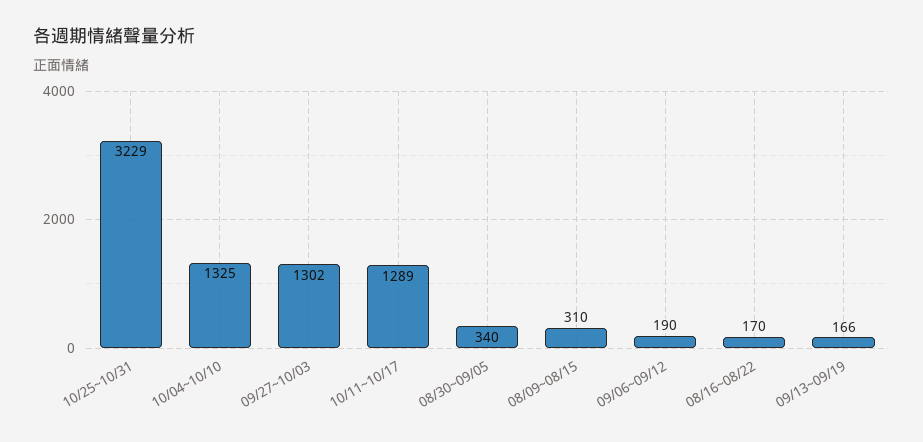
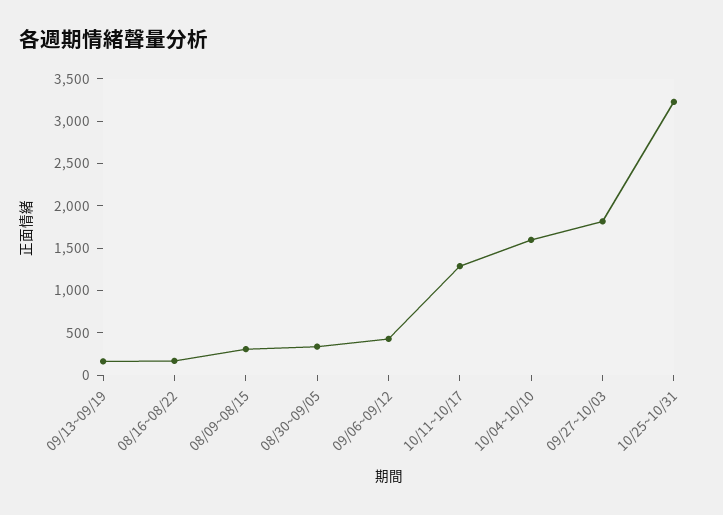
10/04~10/10: 1325 -> 1600
09/27~10/03: 1302 -> 1800
09/06~09/12: 190 -> 400

